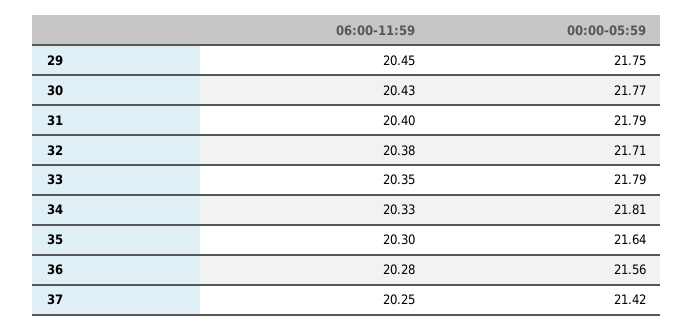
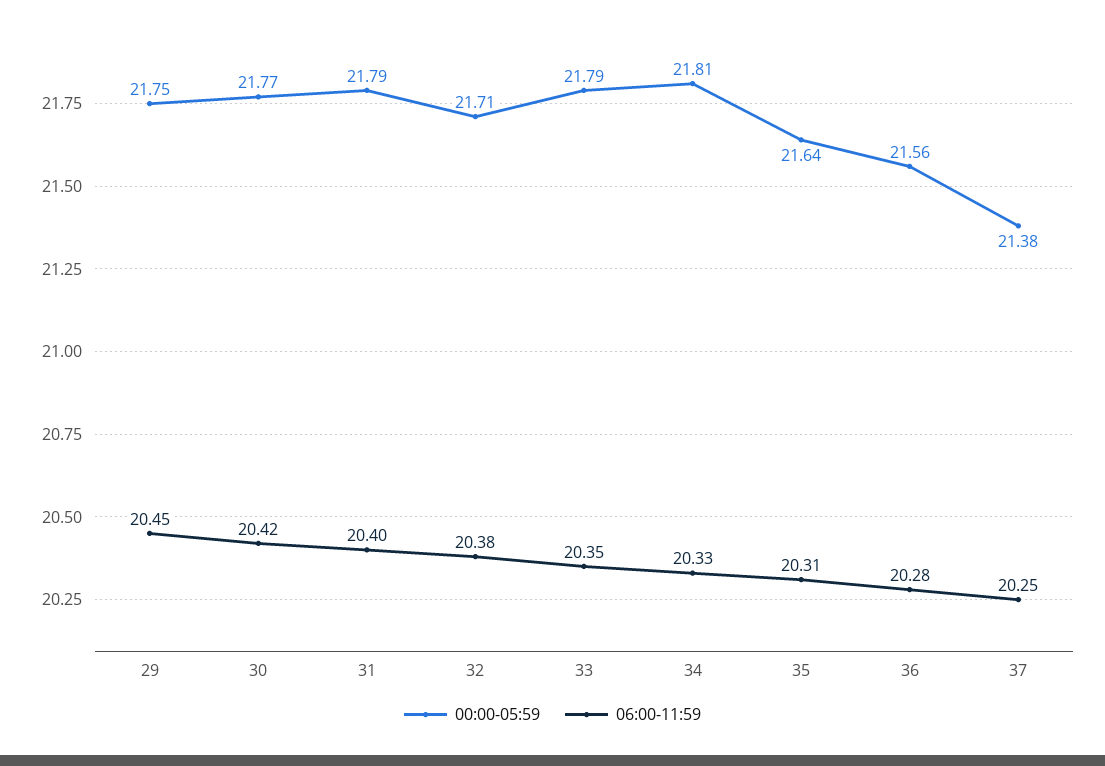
06:00-11:59, 30: 20.43 -> 20.42
06:00-11:59, 35: 20.3 -> 20.31
00:00-05:59, 37: 21.42 -> 21.38

